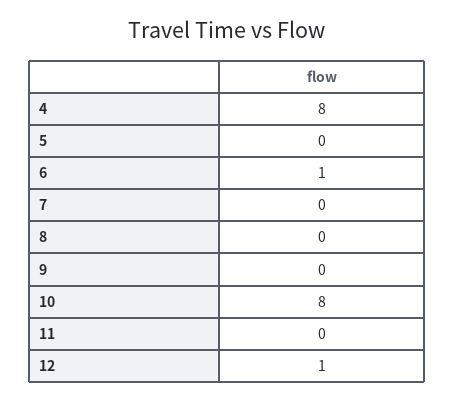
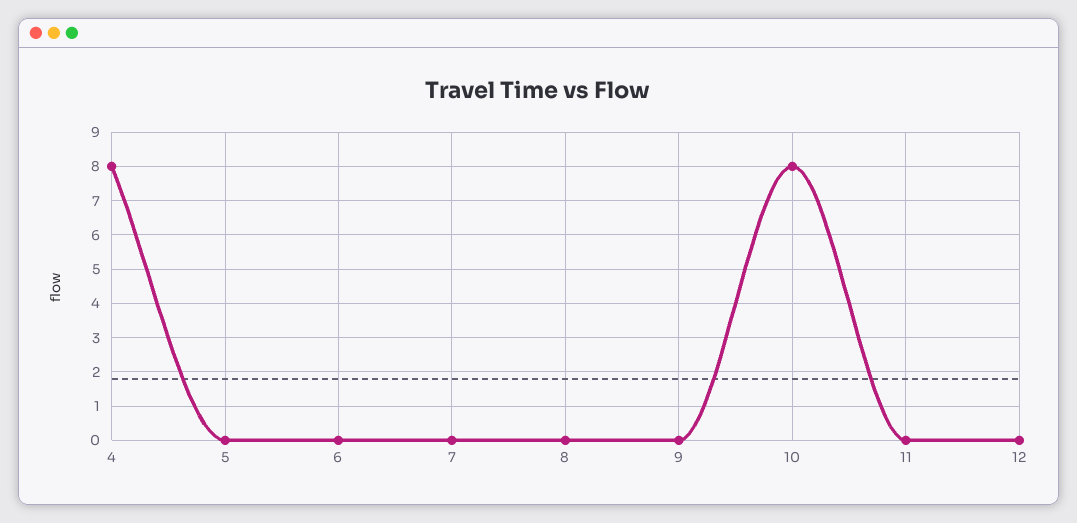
6: 1 -> 0
12: 1 -> 0

